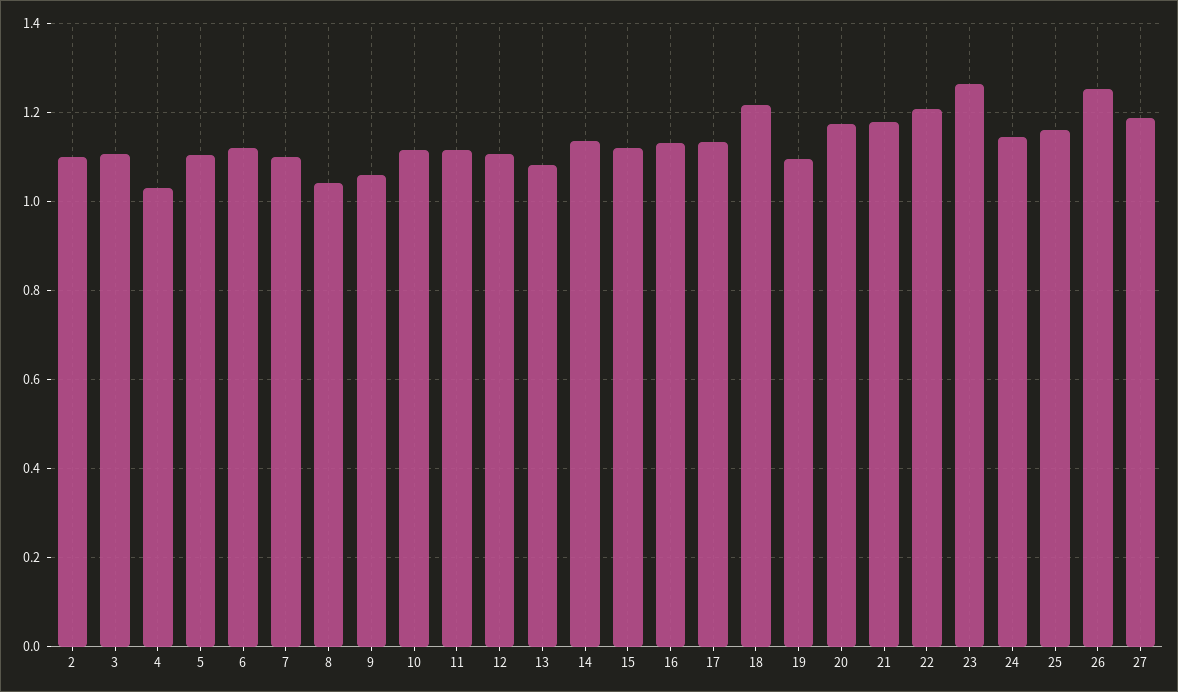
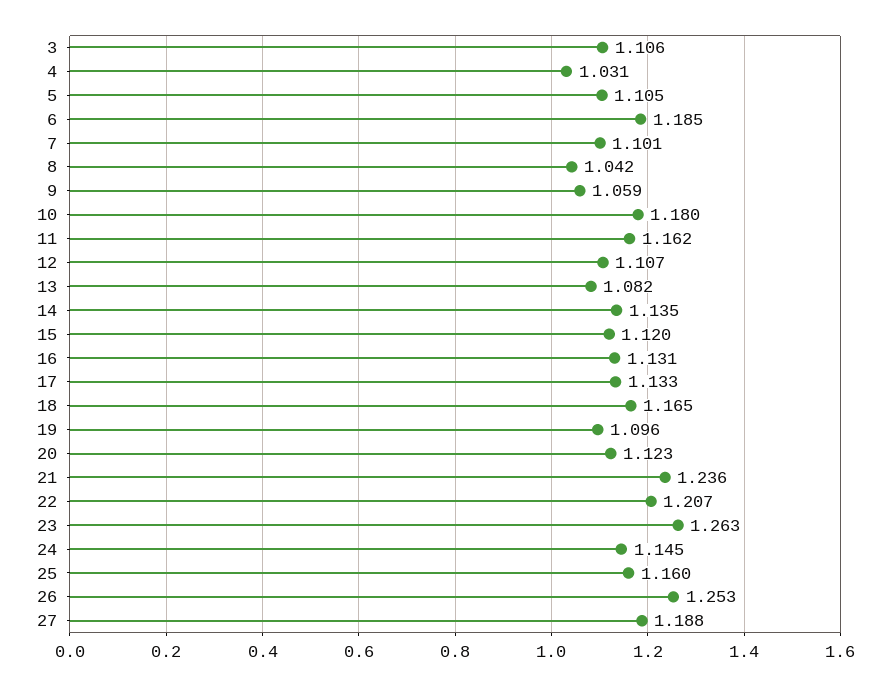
2: 1.1 -> none
6: 1.12 -> 1.185
10: 1.12 -> 1.18
11: 1.12 -> 1.162
18: 1.22 -> 1.165
20: 1.18 -> 1.123
21: 1.18 -> 1.236

